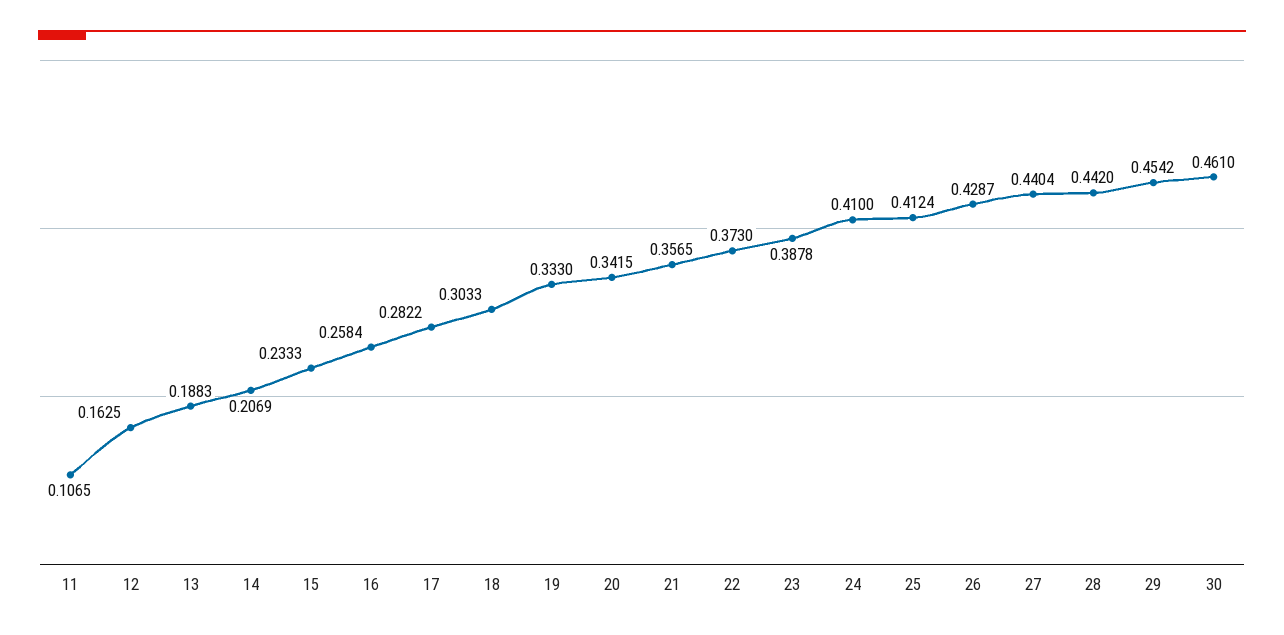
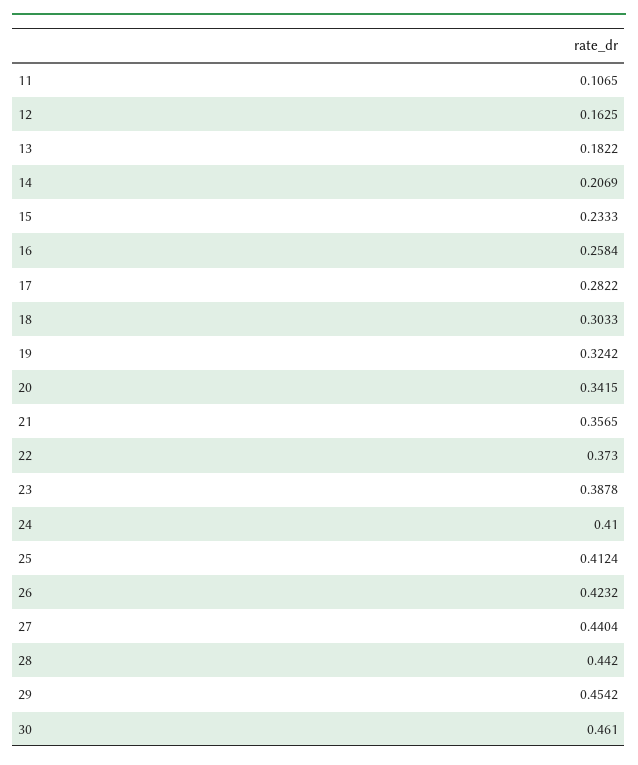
13: 0.1883 -> 0.1822
19: 0.333 -> 0.3242
26: 0.4287 -> 0.4232

